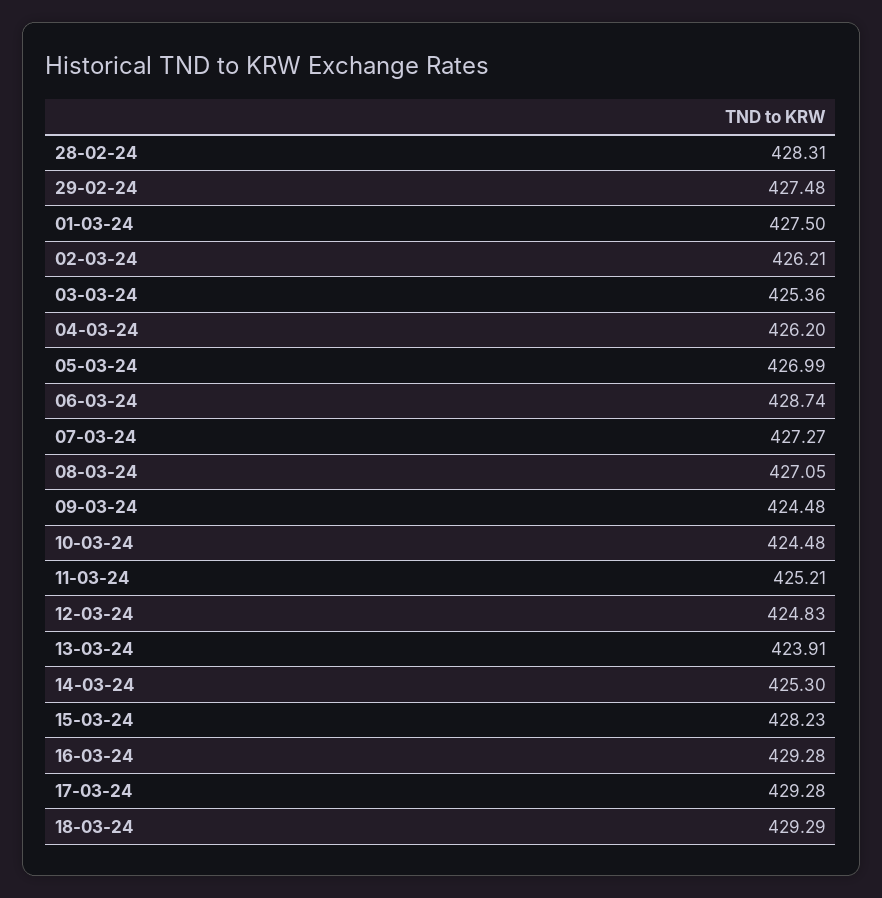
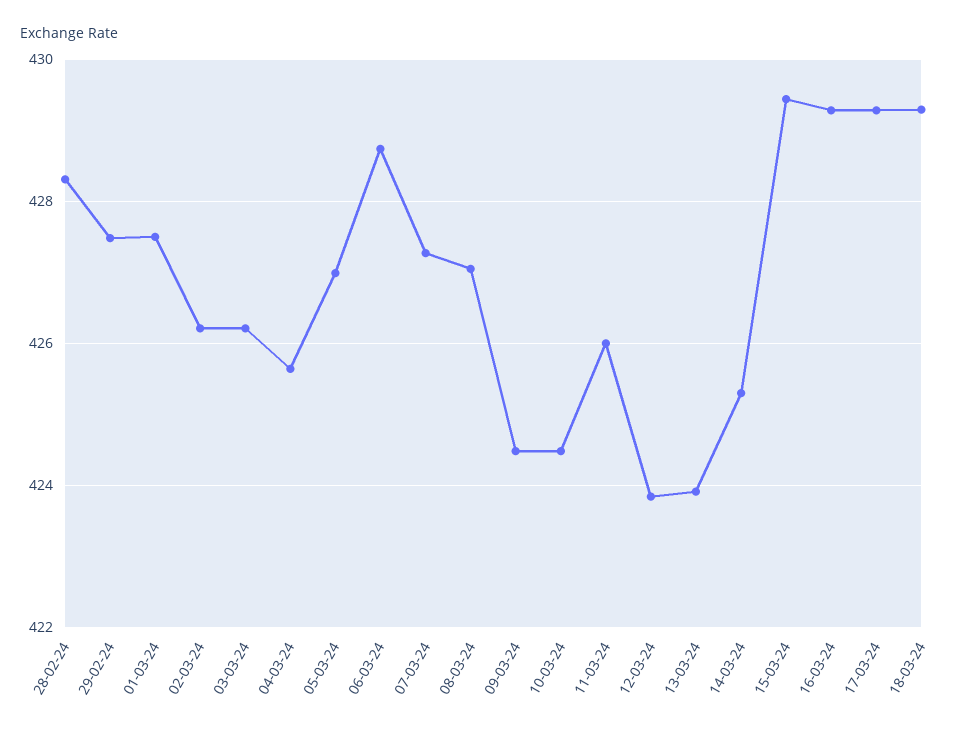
03-03-24: 425.36 -> 426.2
04-03-24: 426.2 -> 425.6
11-03-24: 425.21 -> 426
12-03-24: 424.83 -> 423.8
15-03-24: 428.23 -> 429.4

